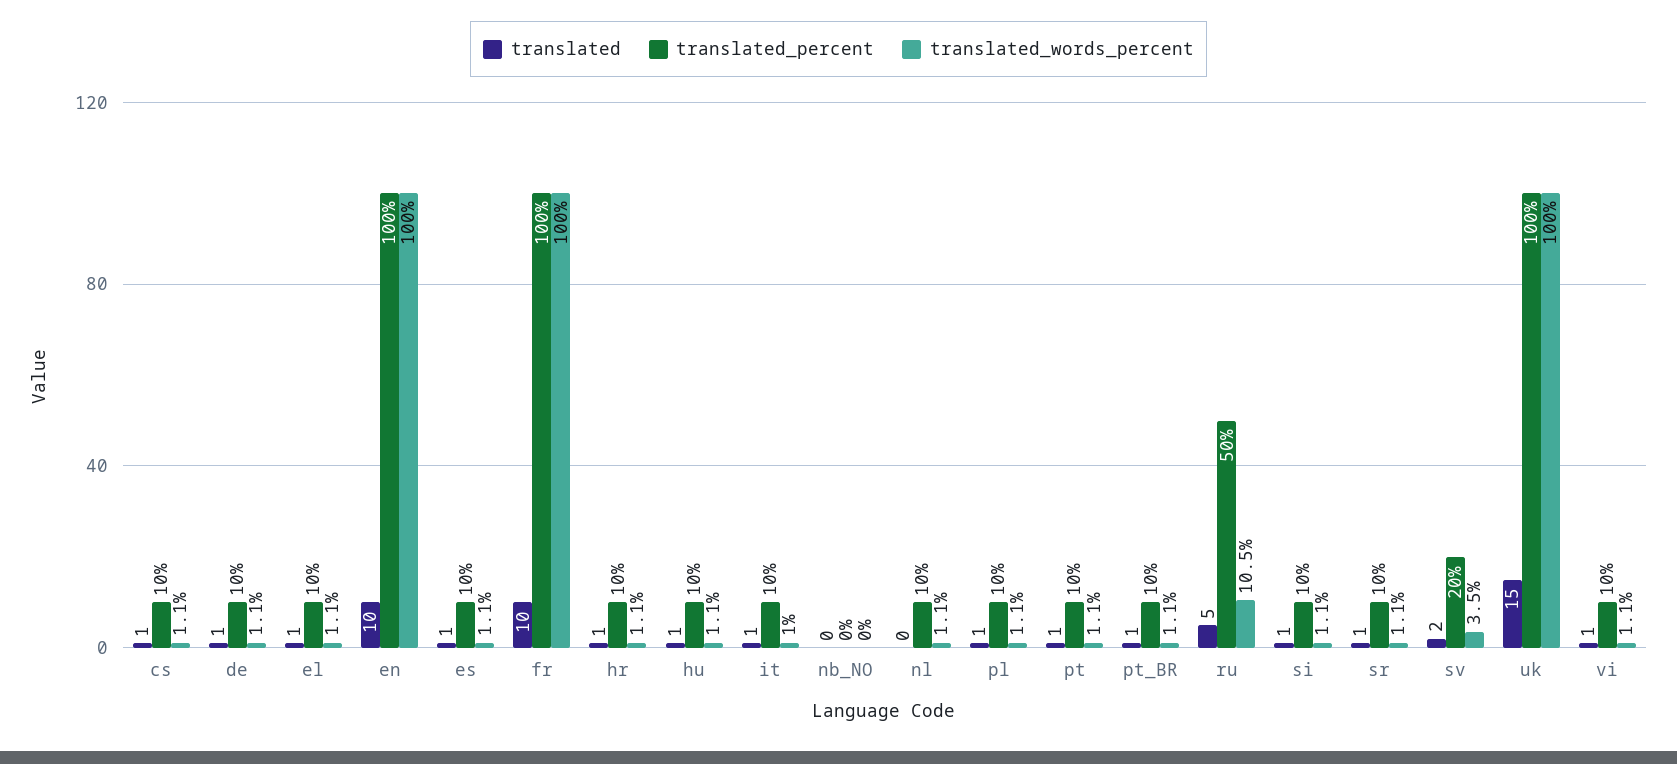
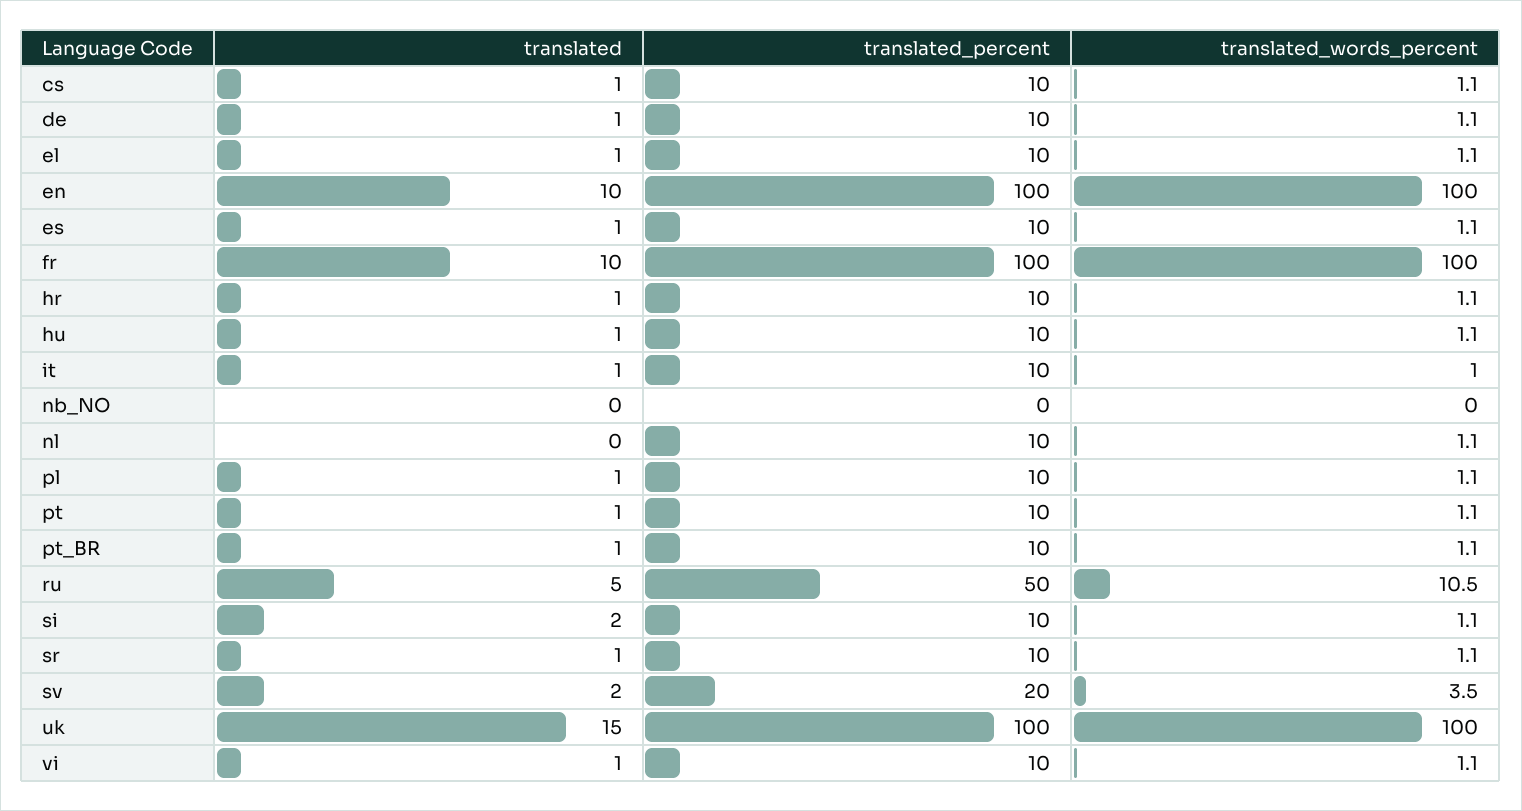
translated, si: 1 -> 2

